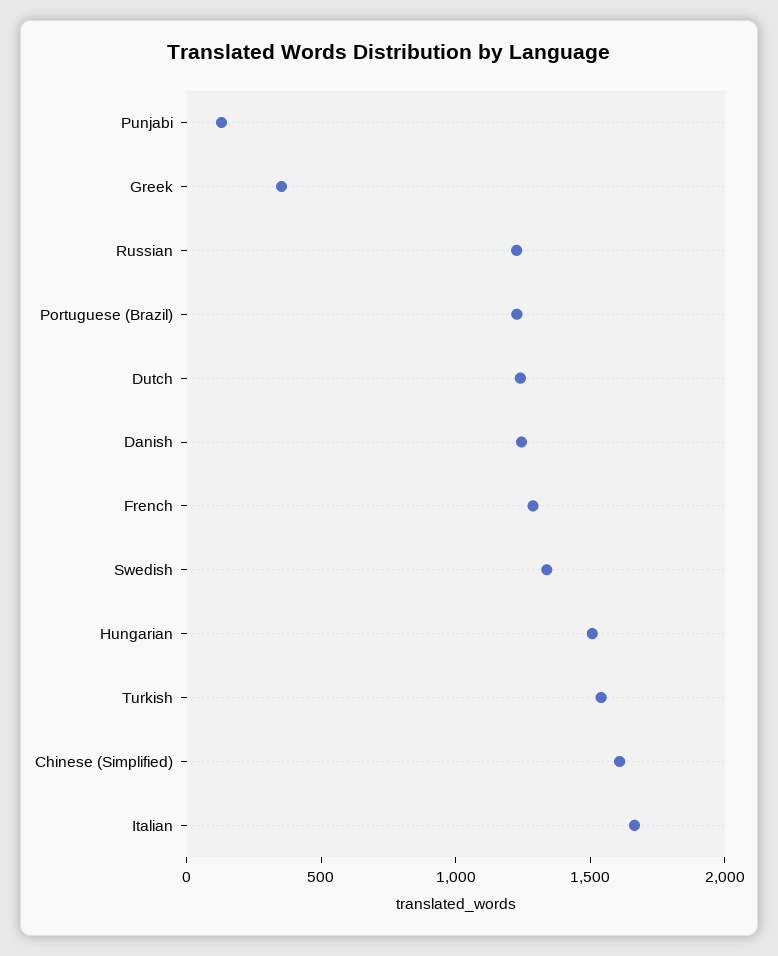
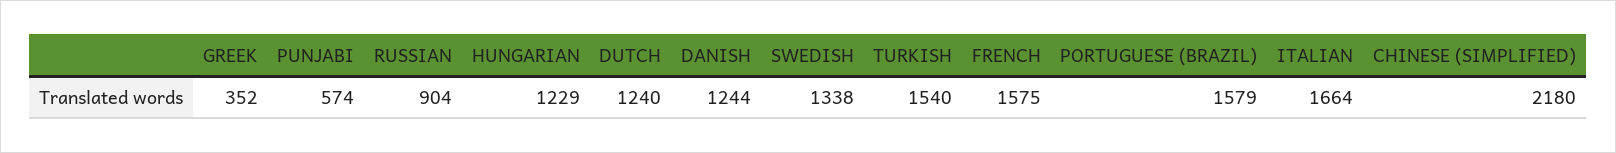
Punjabi: 100 -> 574
Russian: 1200 -> 904
Portuguese (Brazil): 1200 -> 1579
French: 1300 -> 1575
Hungarian: 1500 -> 1229
Chinese (Simplified): 1600 -> 2180

